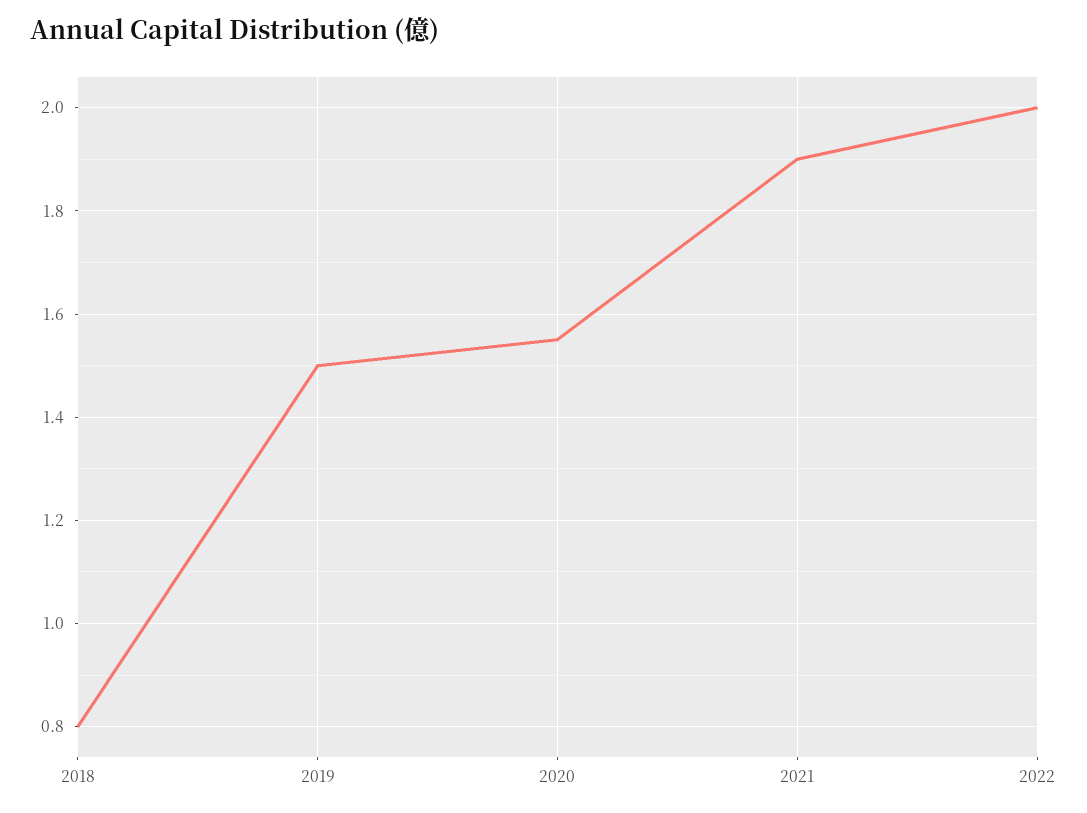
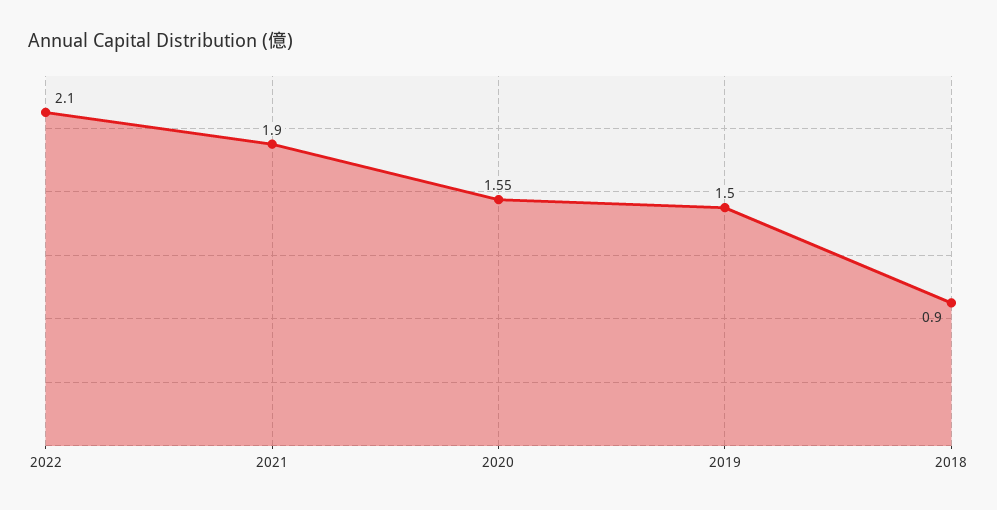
2018: 0.8 -> 0.9
2022: 2 -> 2.1

